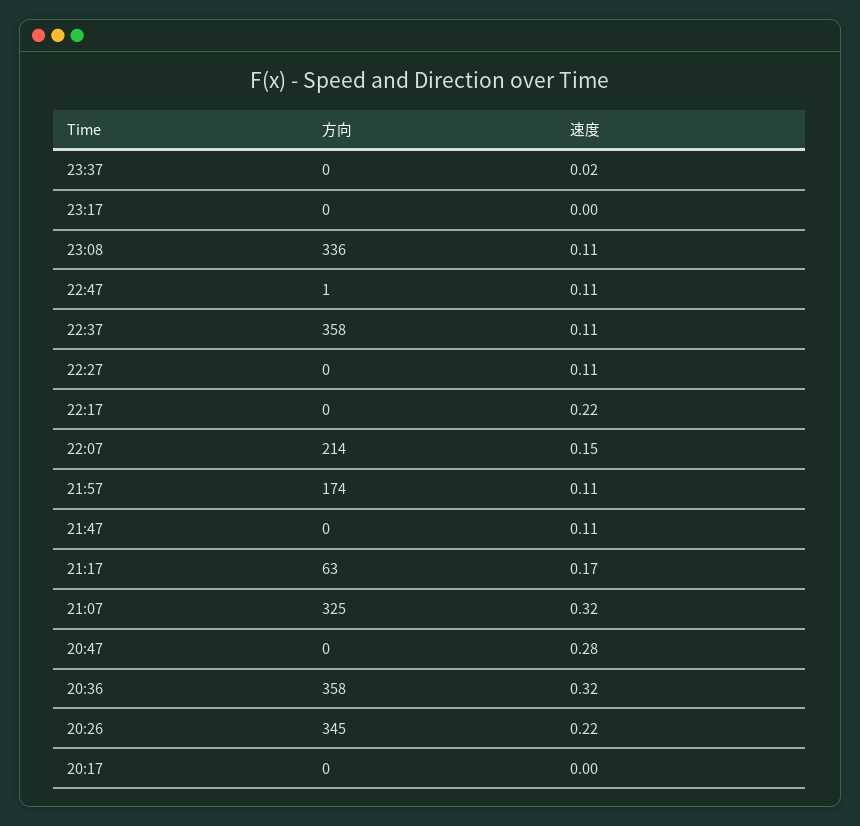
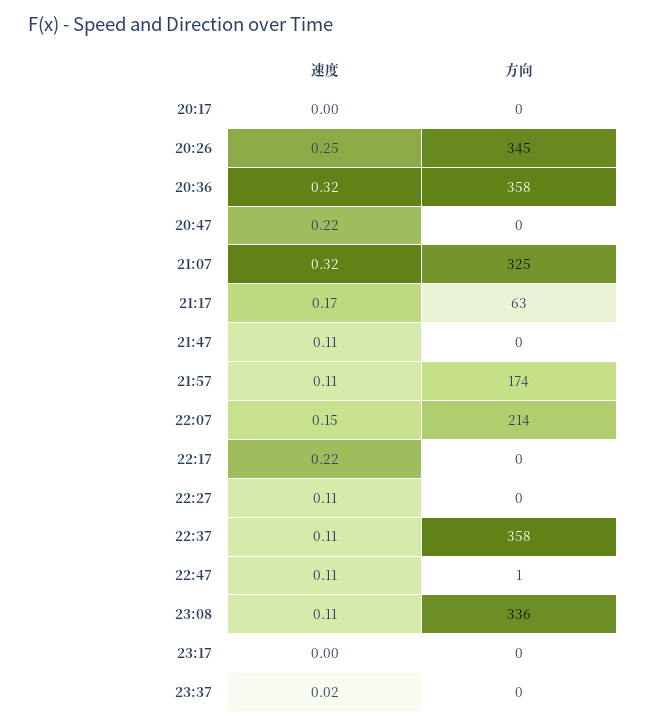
速度, 20:47: 0.28 -> 0.22
速度, 20:26: 0.22 -> 0.25

